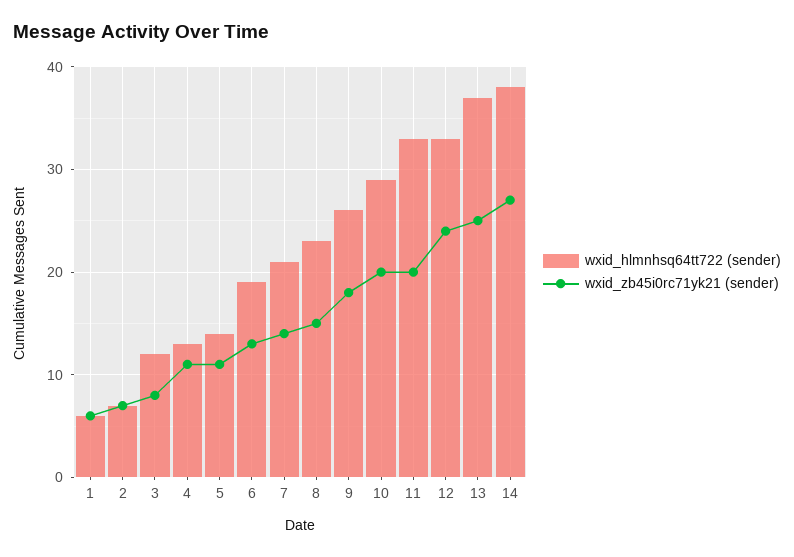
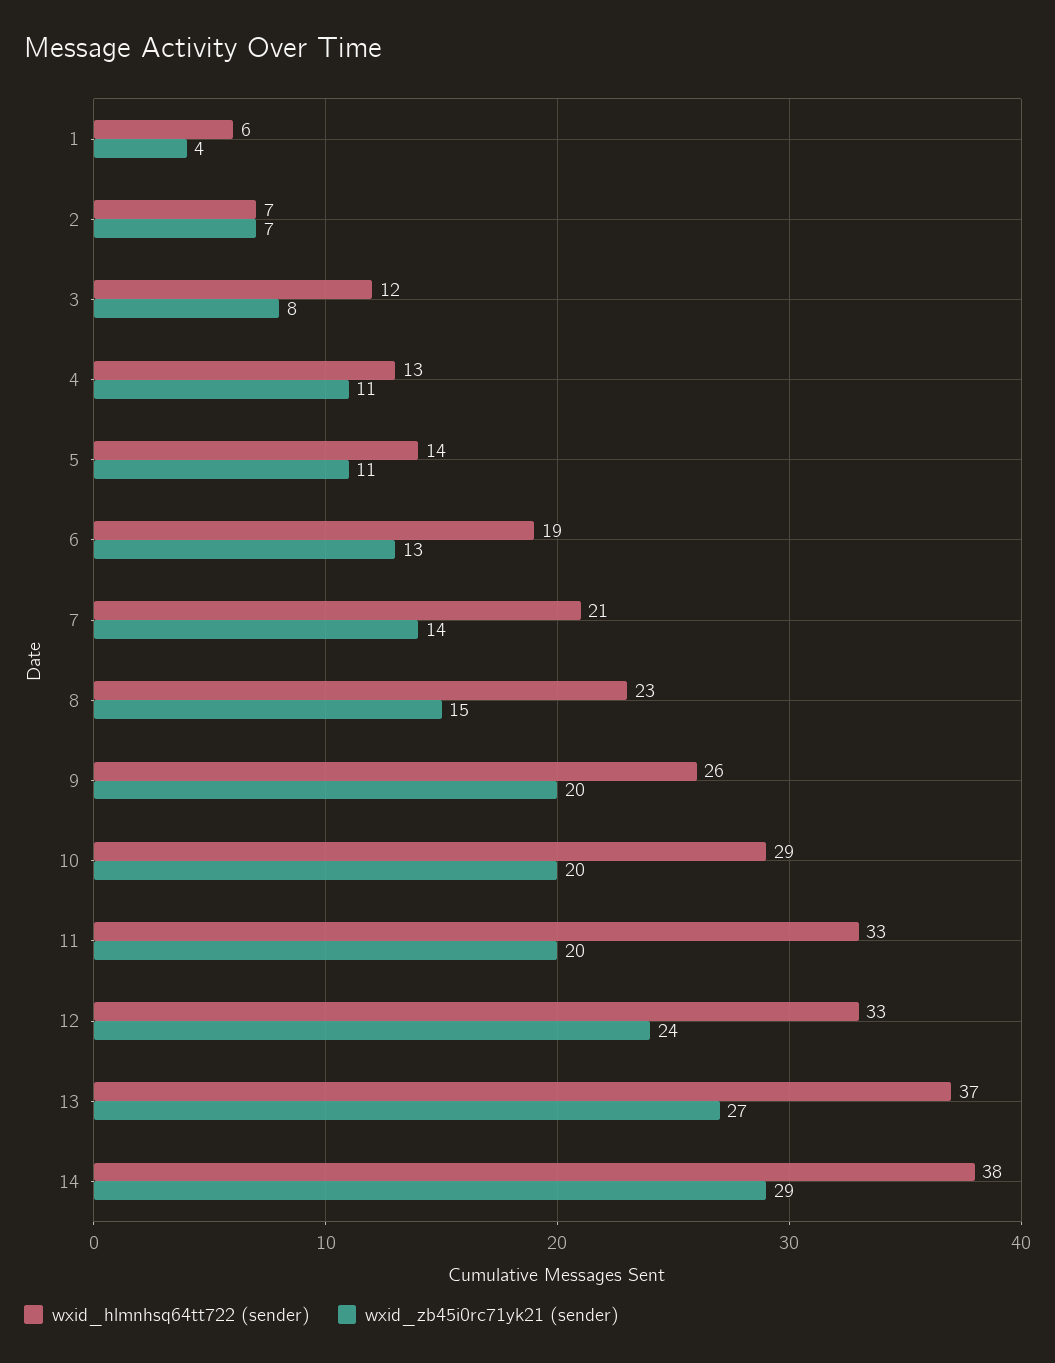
wxid_zb45i0rc71yk21 (sender), 1: 6 -> 4
wxid_zb45i0rc71yk21 (sender), 9: 18 -> 20
wxid_zb45i0rc71yk21 (sender), 13: 25 -> 27
wxid_zb45i0rc71yk21 (sender), 14: 27 -> 29

